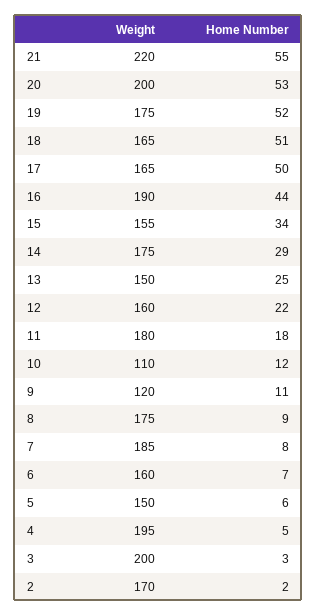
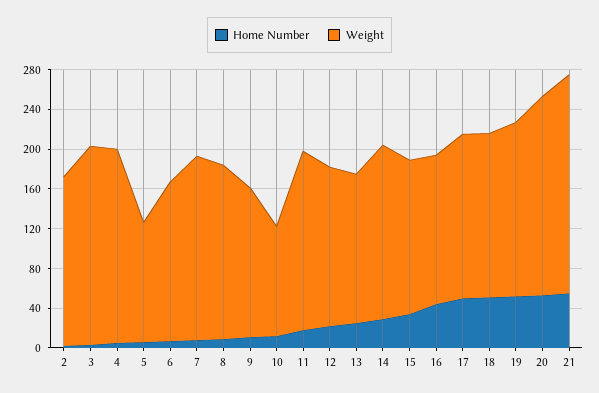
Weight, 16: 190 -> 150
Weight, 9: 120 -> 150
Weight, 5: 150 -> 120

